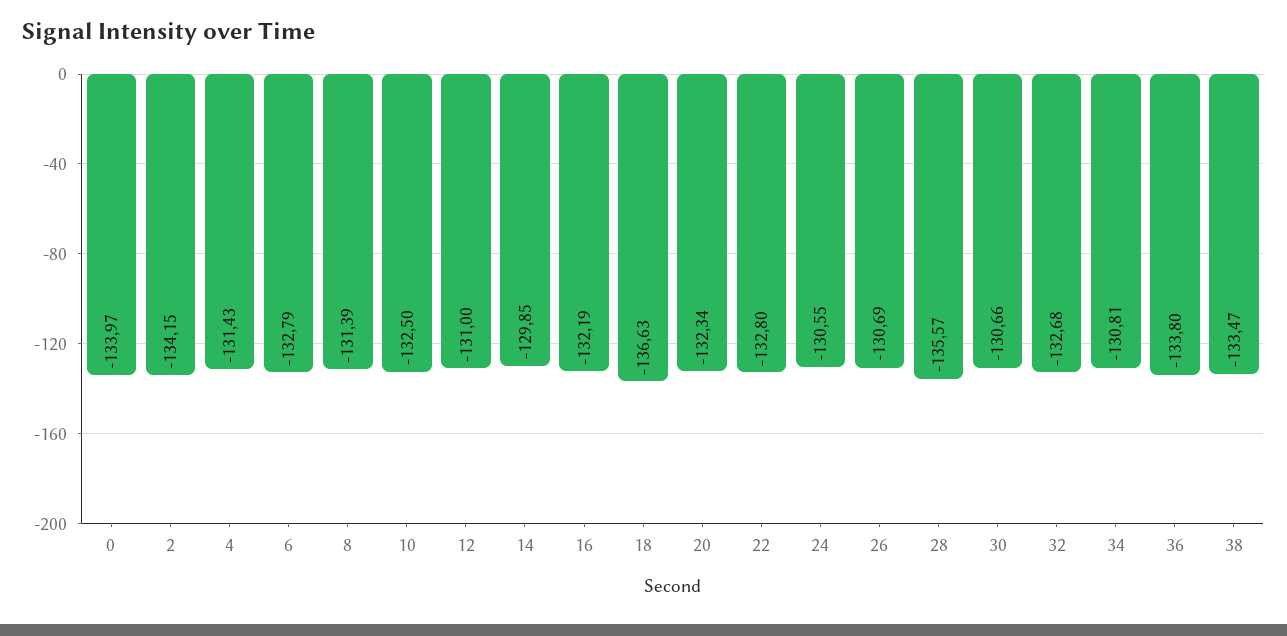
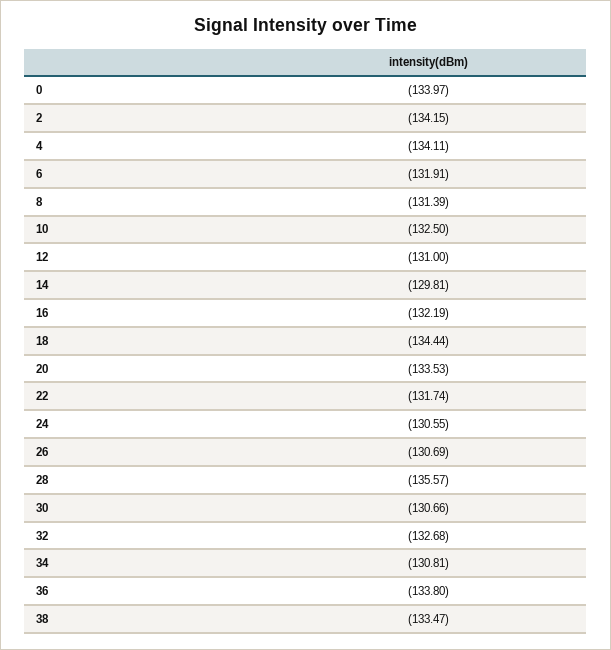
4: -131.43 -> -134.11
6: -132.79 -> -131.91
14: -129.85 -> -129.81
18: -136.63 -> -134.44
20: -132.34 -> -133.53
22: -132.8 -> -131.74

